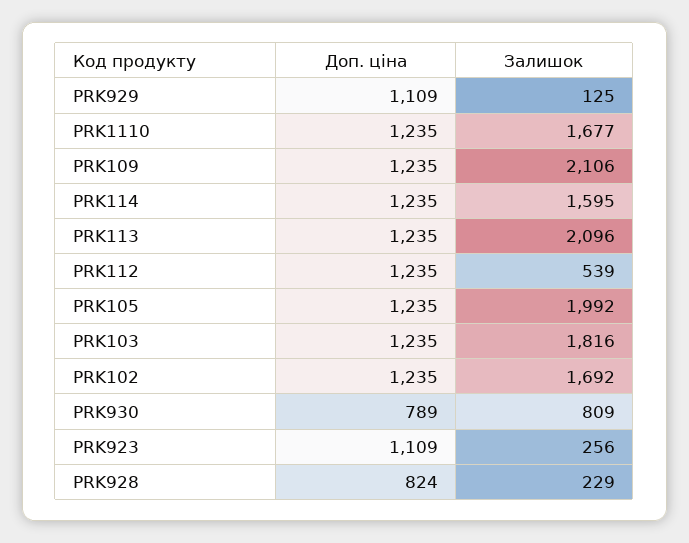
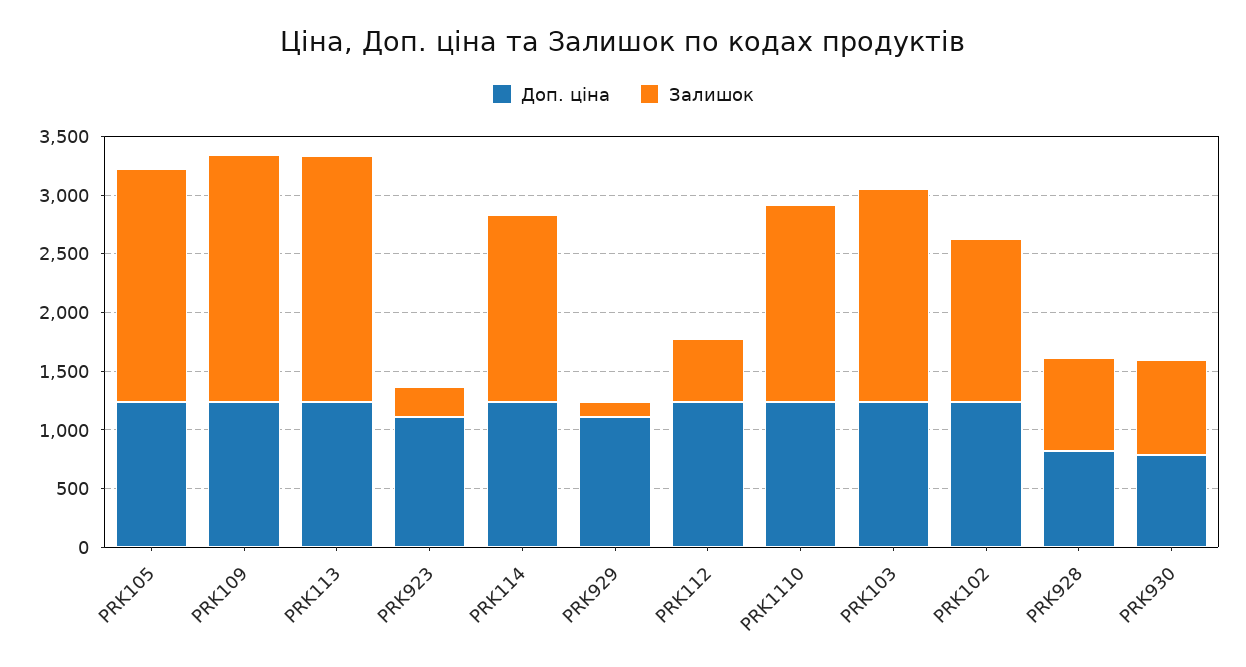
Залишок, PRK102: 1692 -> 1400
Залишок, PRK928: 229 -> 800

